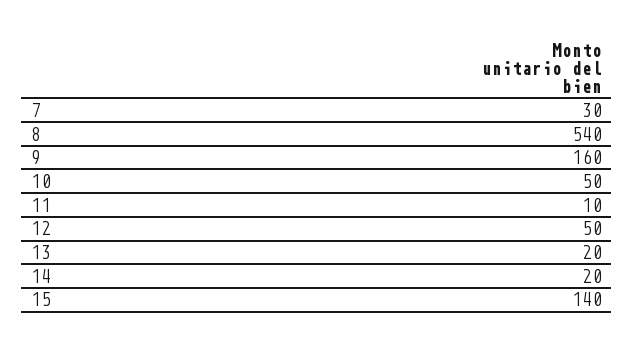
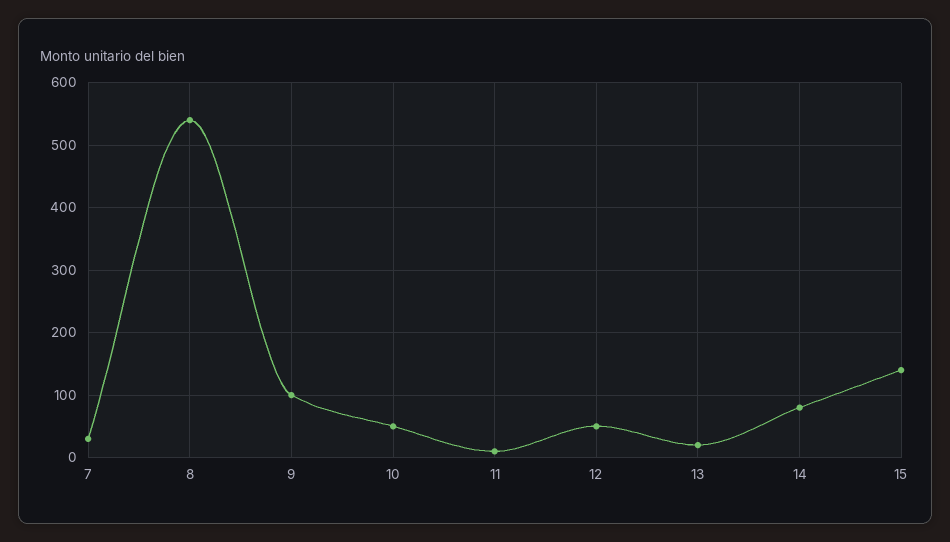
9: 160 -> 100
14: 20 -> 80

